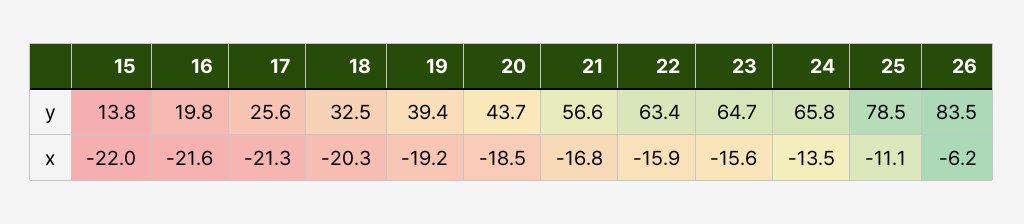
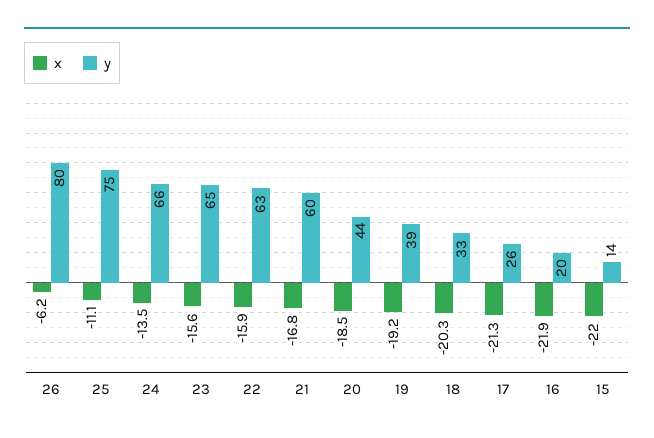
y, 21: 56.6 -> 60
y, 25: 78.5 -> 75
y, 26: 83.5 -> 80
x, 16: -21.6 -> -21.9

